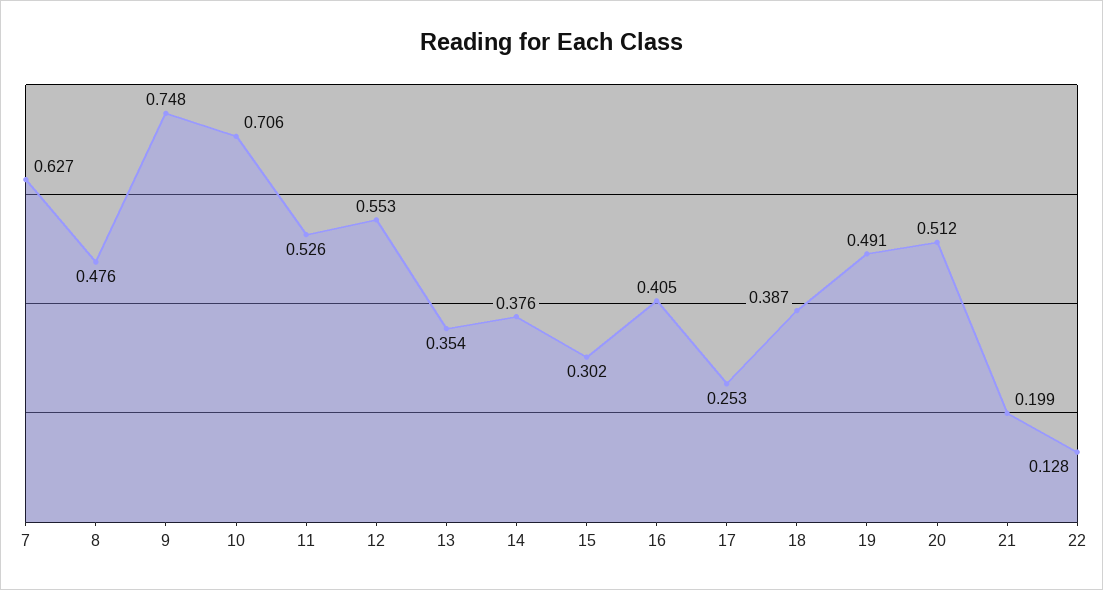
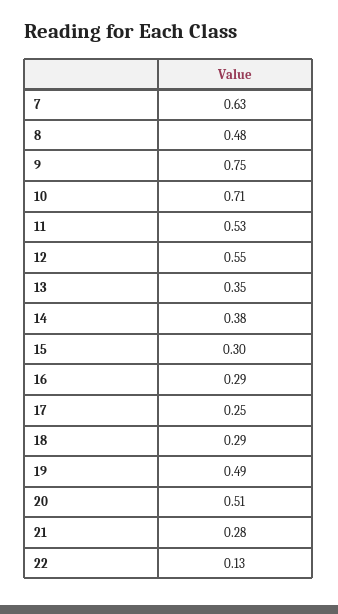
16: 0.405 -> 0.29
18: 0.387 -> 0.29
21: 0.199 -> 0.28

